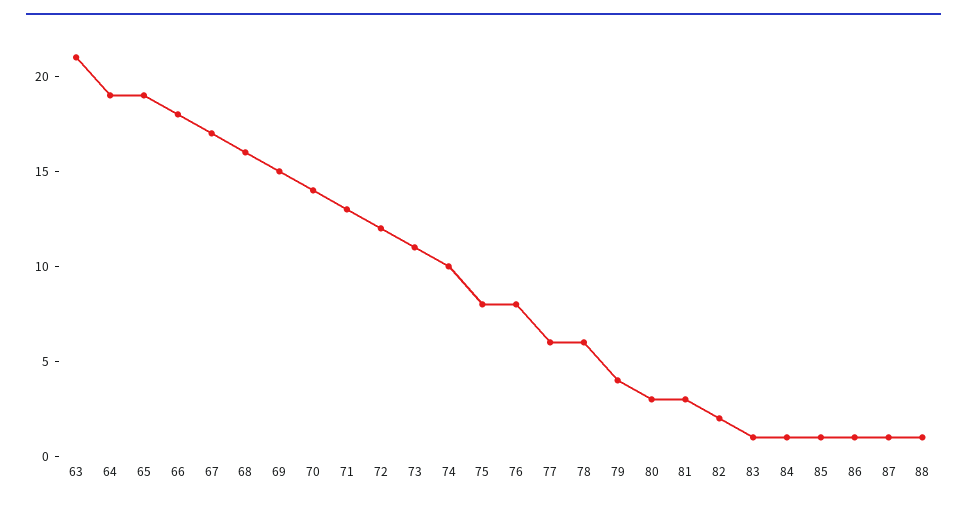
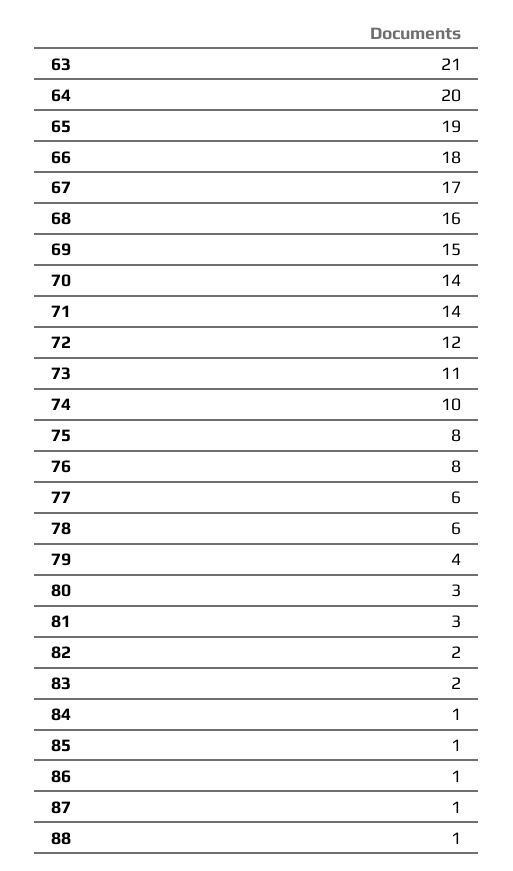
64: 19 -> 20
71: 13 -> 14
83: 1 -> 2

